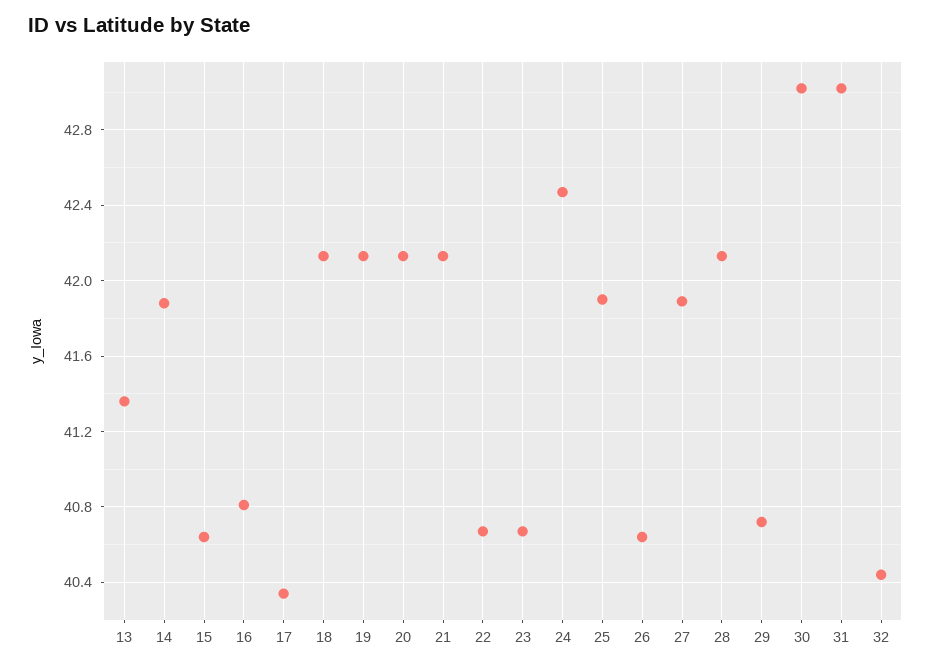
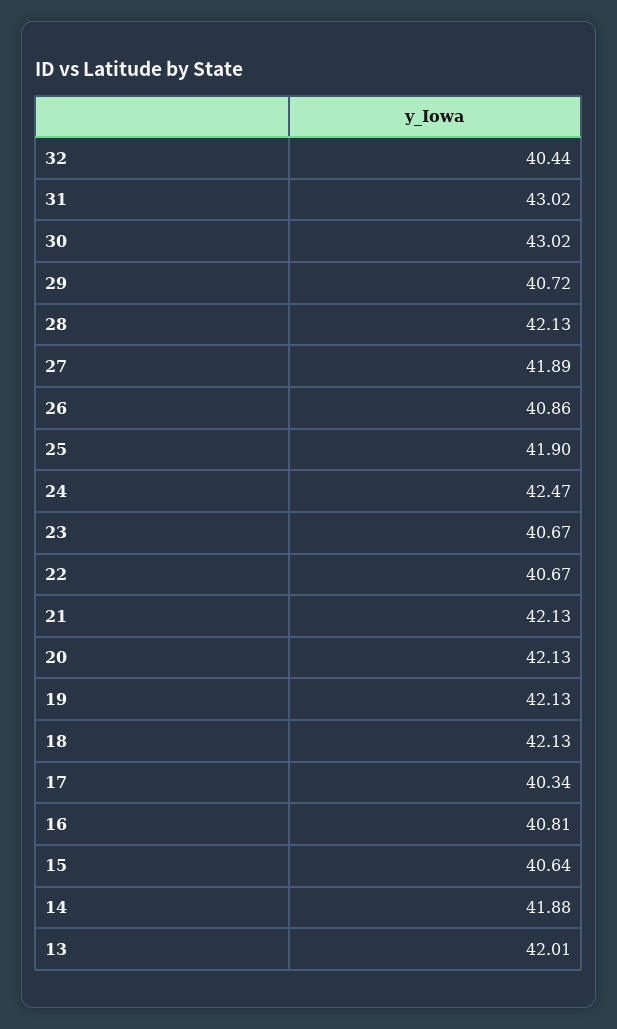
13: 41.35 -> 42.01
26: 40.65 -> 40.86

